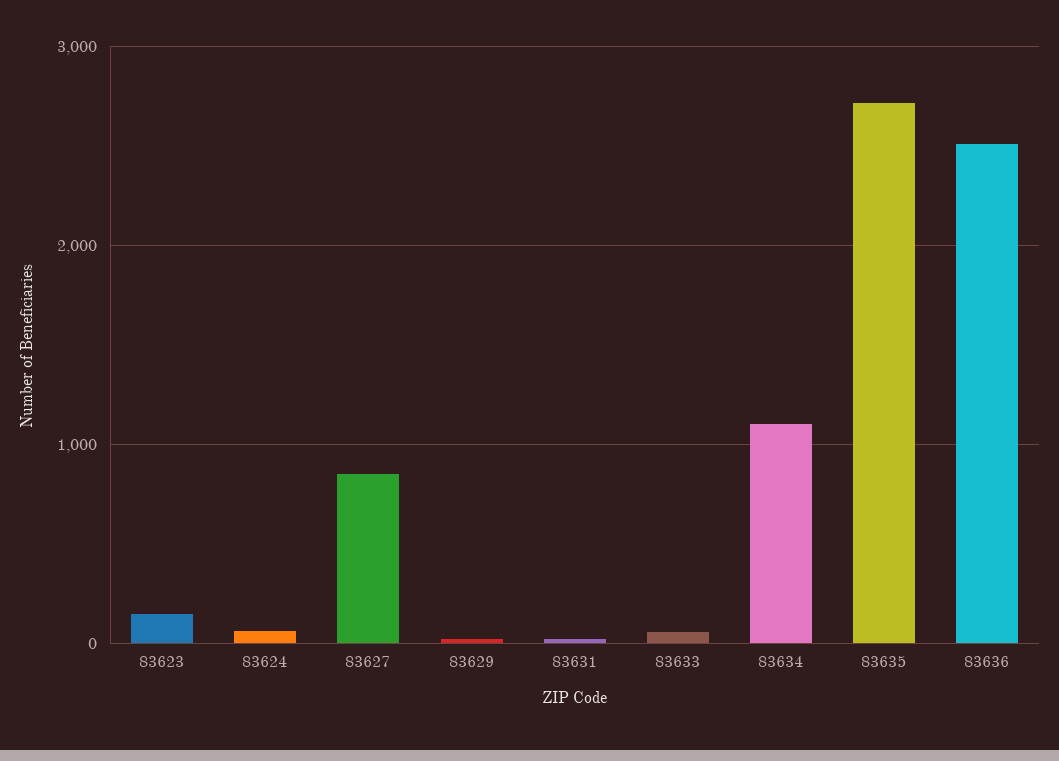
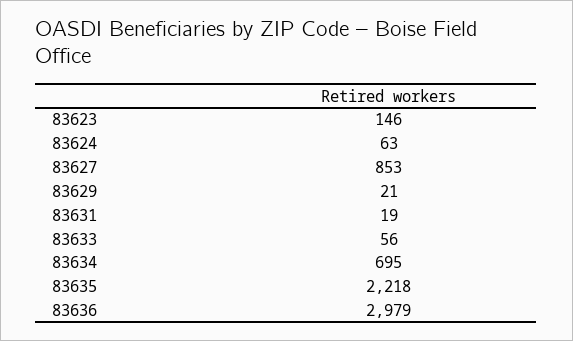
83634: 1100 -> 695
83635: 2700 -> 2218
83636: 2500 -> 2979

